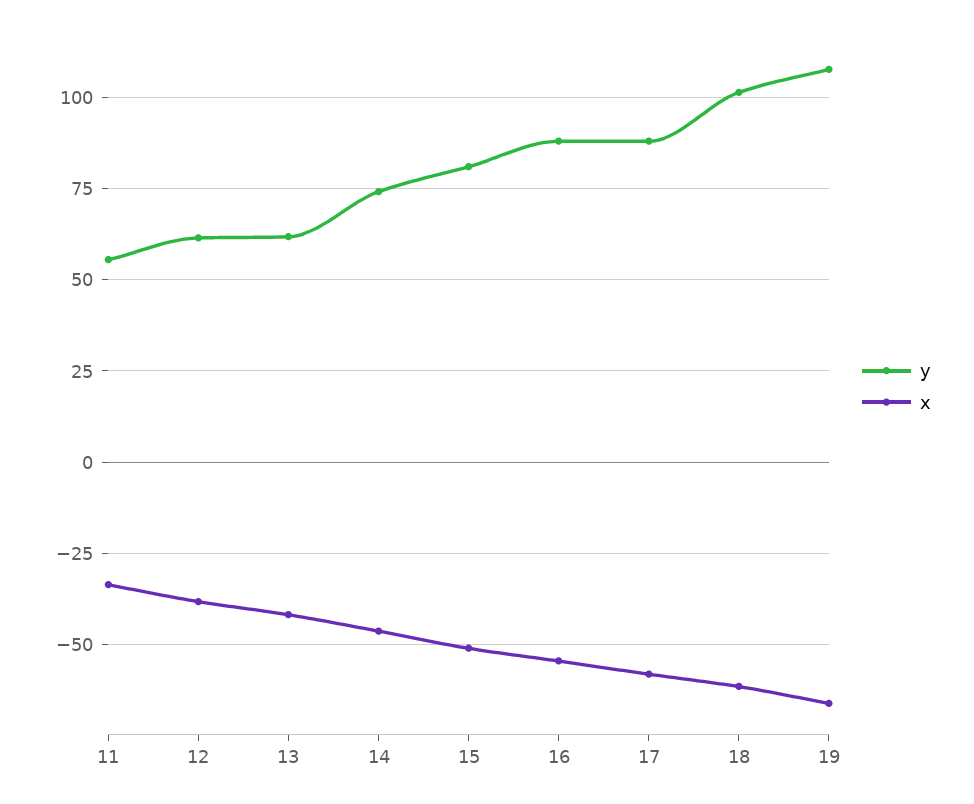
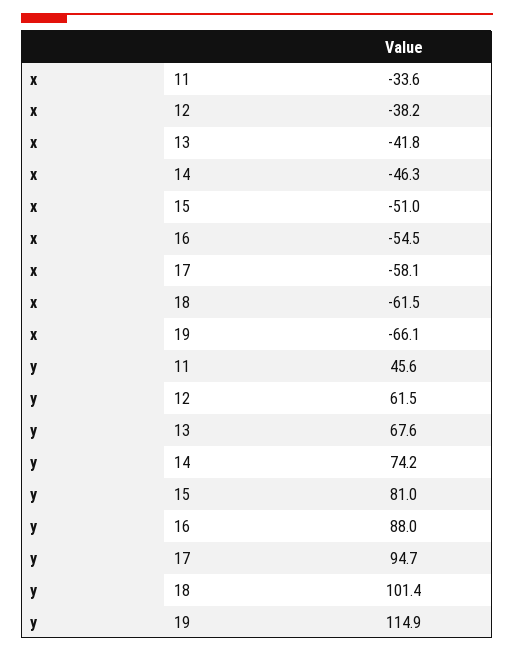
y, 11: 55 -> 45.6
y, 13: 62.5 -> 67.6
y, 17: 87.5 -> 94.7
y, 19: 107.5 -> 114.9

